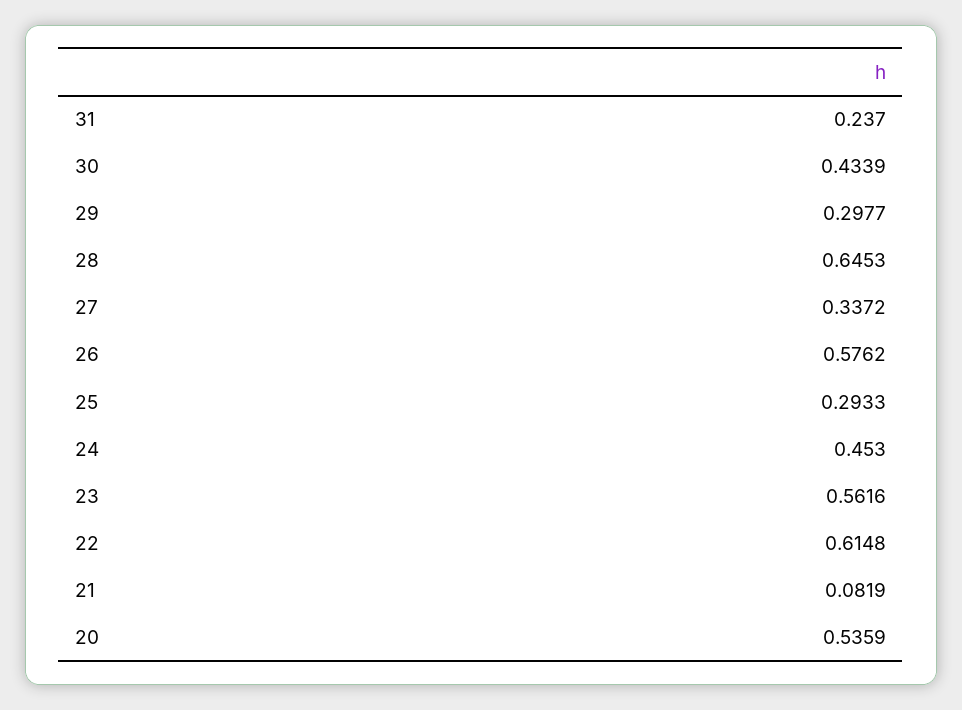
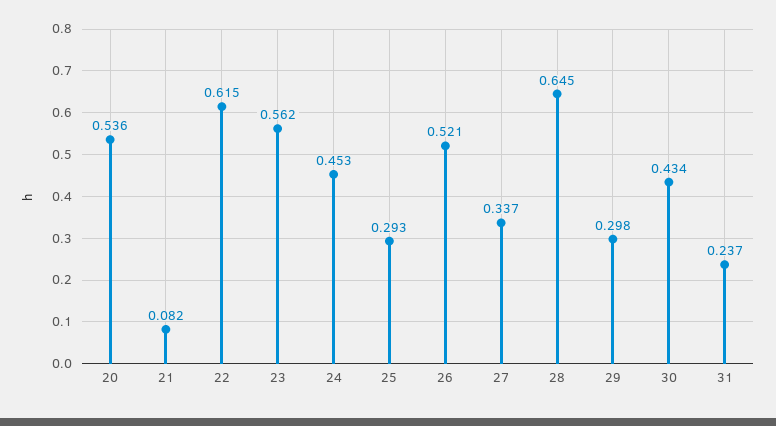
26: 0.5762 -> 0.521

